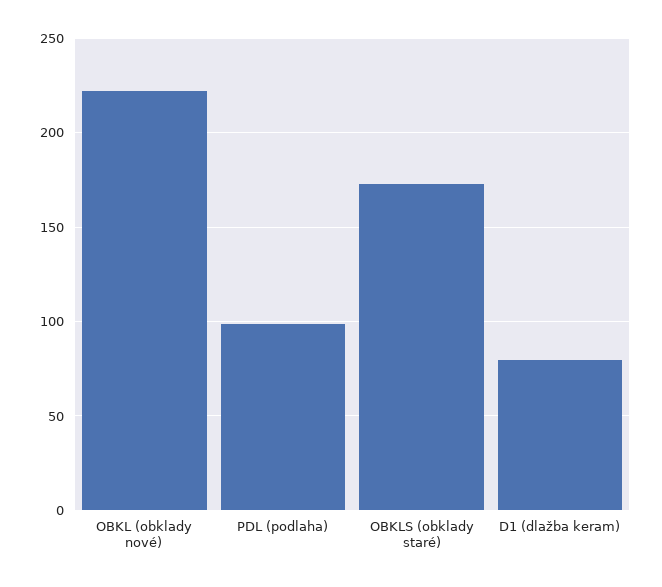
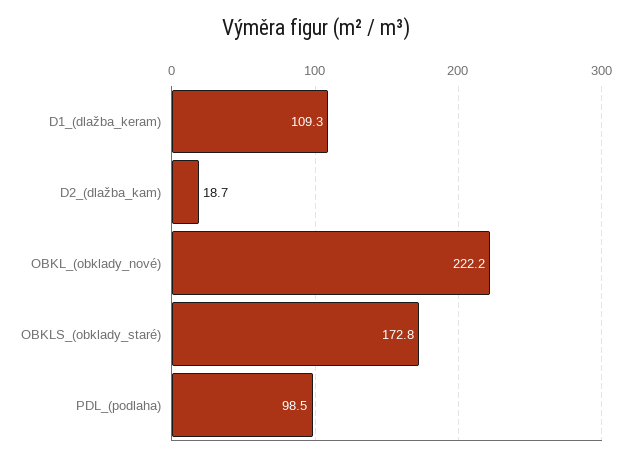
D1 (dlažba keram): 80 -> 109.3
D2_(dlažba_kam): none -> 18.7

